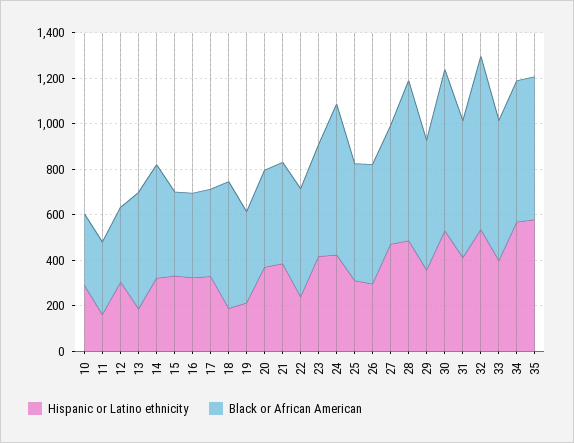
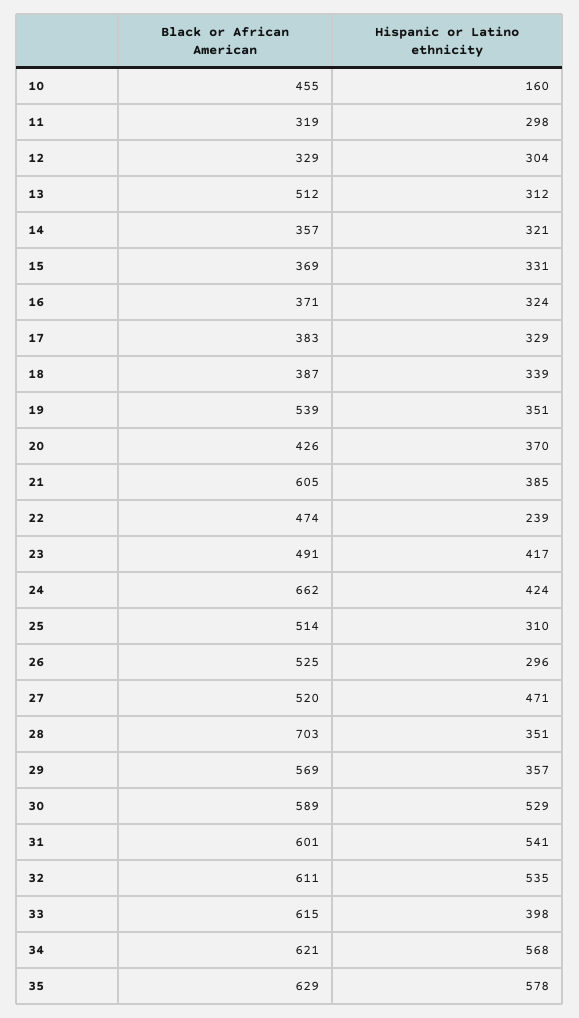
Hispanic or Latino ethnicity, 10: 300 -> 160
Black or African American, 10: 300 -> 455
Hispanic or Latino ethnicity, 11: 150 -> 298
Hispanic or Latino ethnicity, 13: 200 -> 312
Black or African American, 14: 500 -> 357
Hispanic or Latino ethnicity, 18: 200 -> 339
Black or African American, 18: 550 -> 387
Hispanic or Latino ethnicity, 19: 200 -> 351
Black or African American, 19: 400 -> 539
Black or African American, 21: 450 -> 605
Hispanic or Latino ethnicity, 28: 500 -> 351
Black or African American, 30: 700 -> 589
Hispanic or Latino ethnicity, 31: 400 -> 541
Black or African American, 32: 750 -> 611

